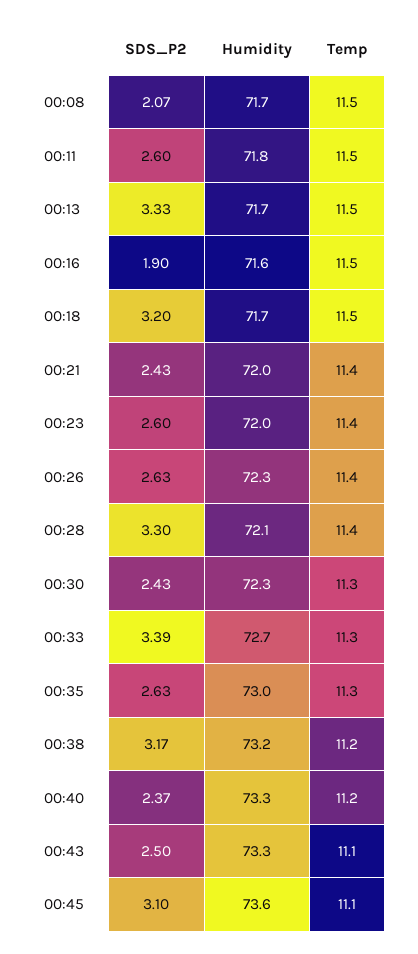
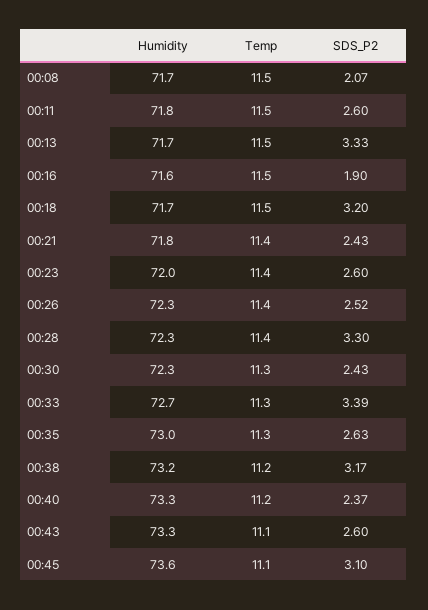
Humidity, 00:21: 72 -> 71.8
SDS_P2, 00:26: 2.63 -> 2.52
Humidity, 00:28: 72.1 -> 72.3
SDS_P2, 00:43: 2.5 -> 2.6

